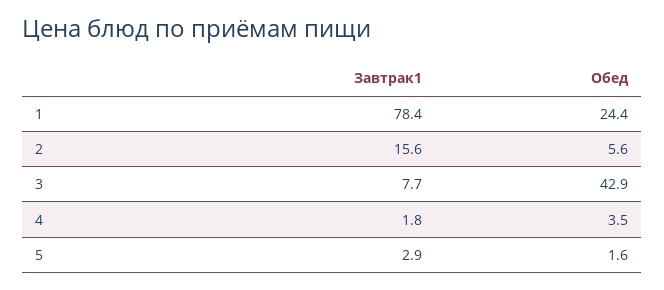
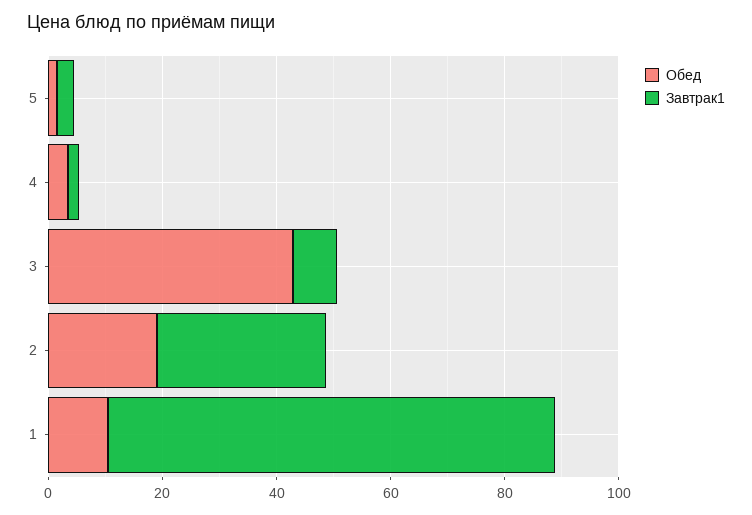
Обед, 1: 24.4 -> 10
Завтрак1, 2: 15.6 -> 30
Обед, 2: 5.6 -> 20

